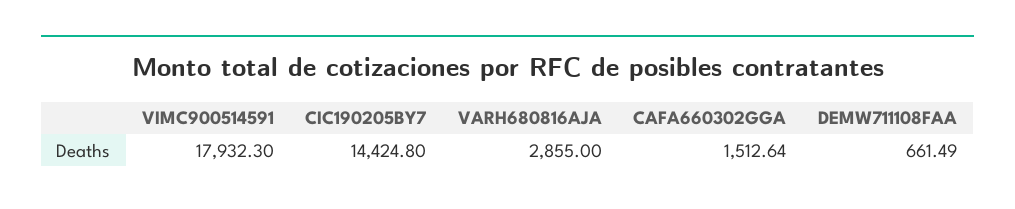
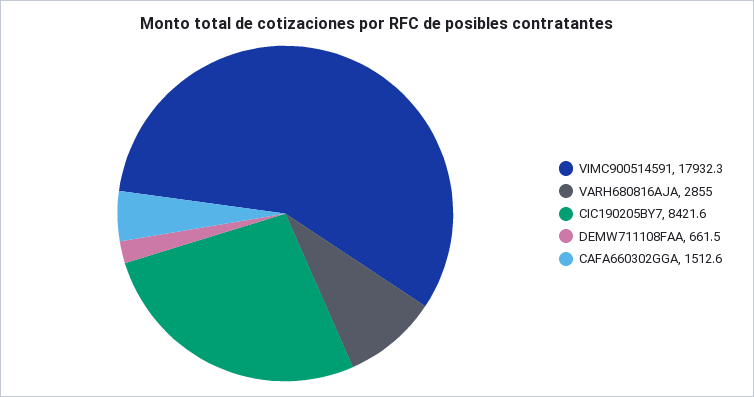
CIC190205BY7: 14424.8 -> 8421.6

